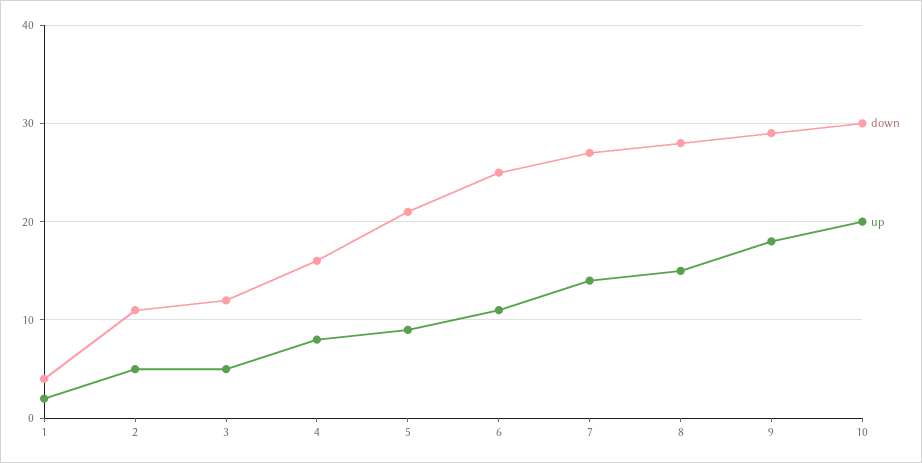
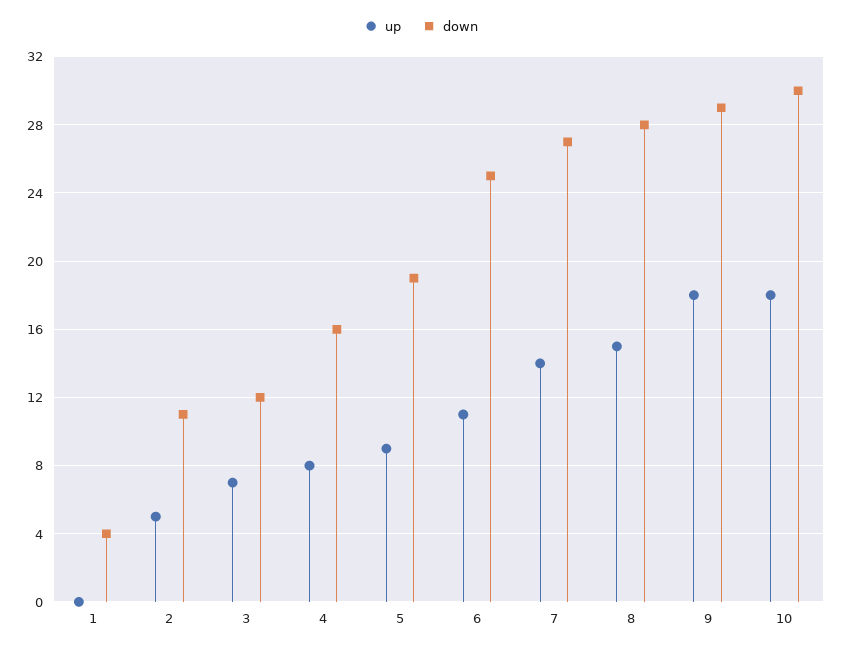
up, 1: 2 -> 0
up, 3: 5 -> 7
down, 5: 21 -> 19
up, 10: 20 -> 18

